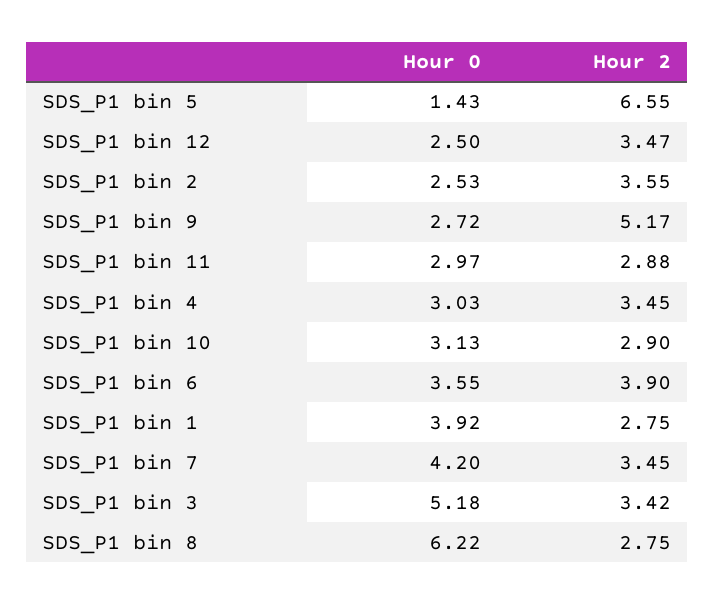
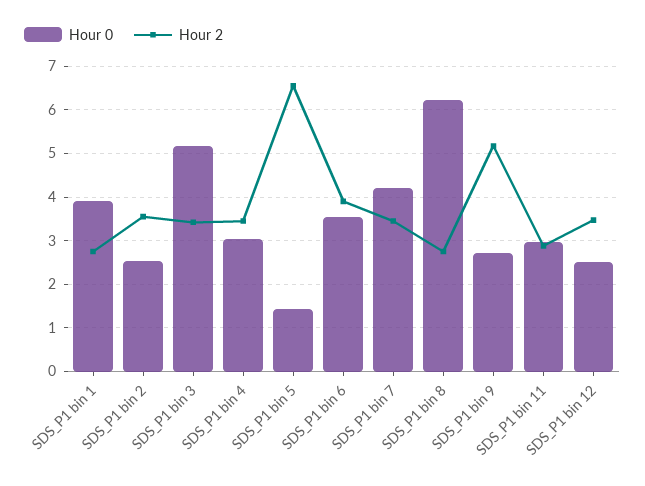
Hour 0, SDS_P1 bin 10: 3.13 -> none
Hour 2, SDS_P1 bin 10: 2.9 -> none

